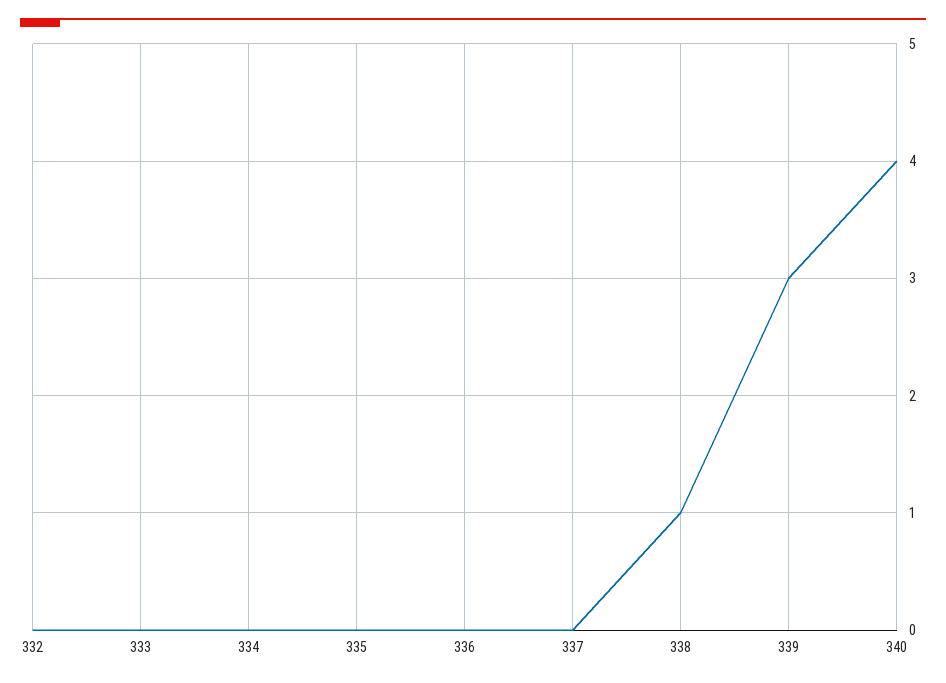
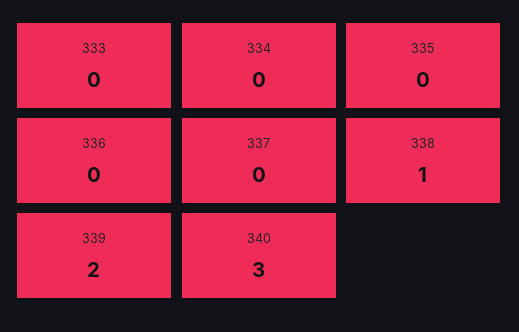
332: 0 -> none
339: 3 -> 2
340: 4 -> 3

